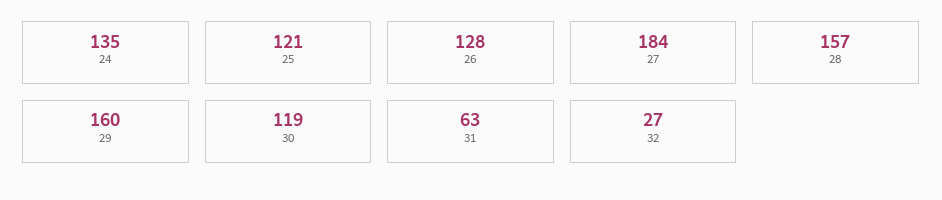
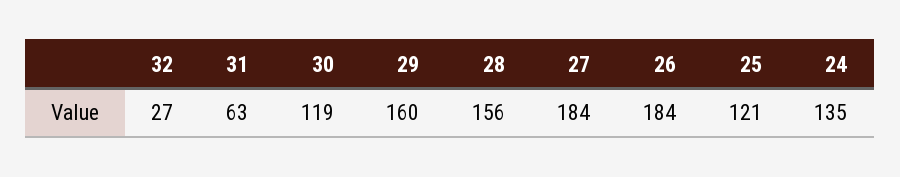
26: 128 -> 184
28: 157 -> 156

